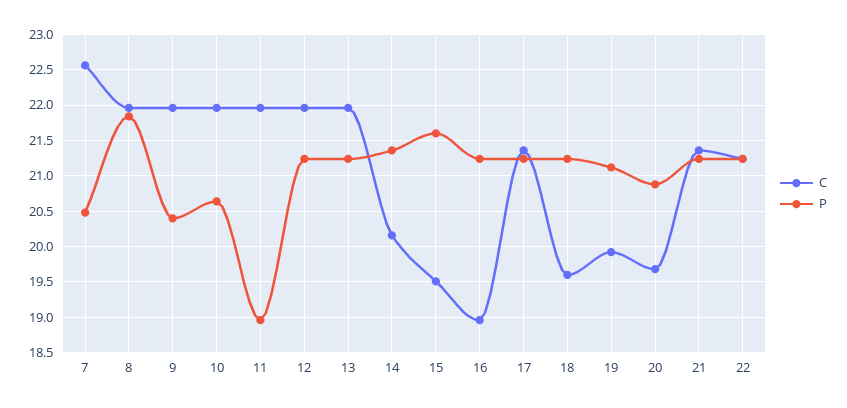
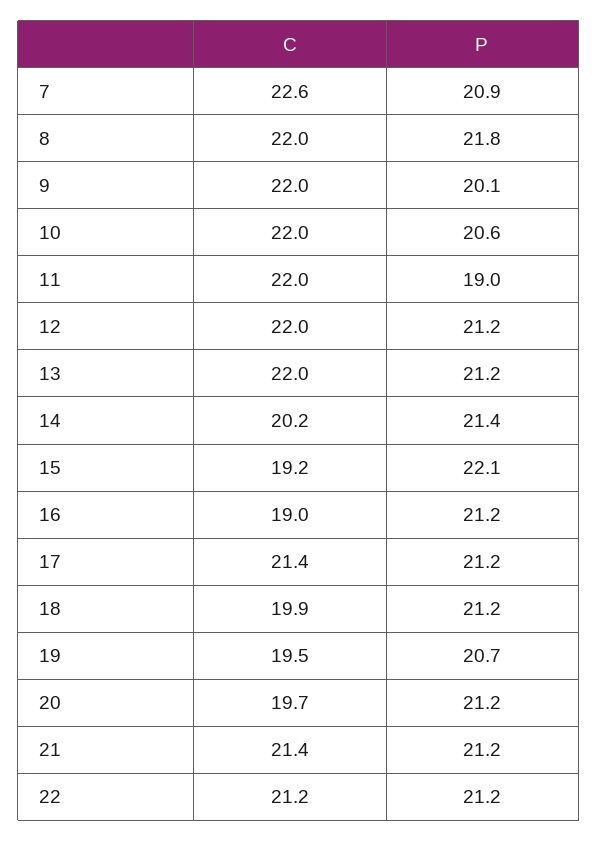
P, 7: 20.5 -> 20.9
P, 9: 20.4 -> 20.1
C, 15: 19.5 -> 19.2
P, 15: 21.6 -> 22.1
C, 18: 19.6 -> 19.9
C, 19: 19.9 -> 19.5
P, 19: 21.1 -> 20.7
P, 20: 20.9 -> 21.2

